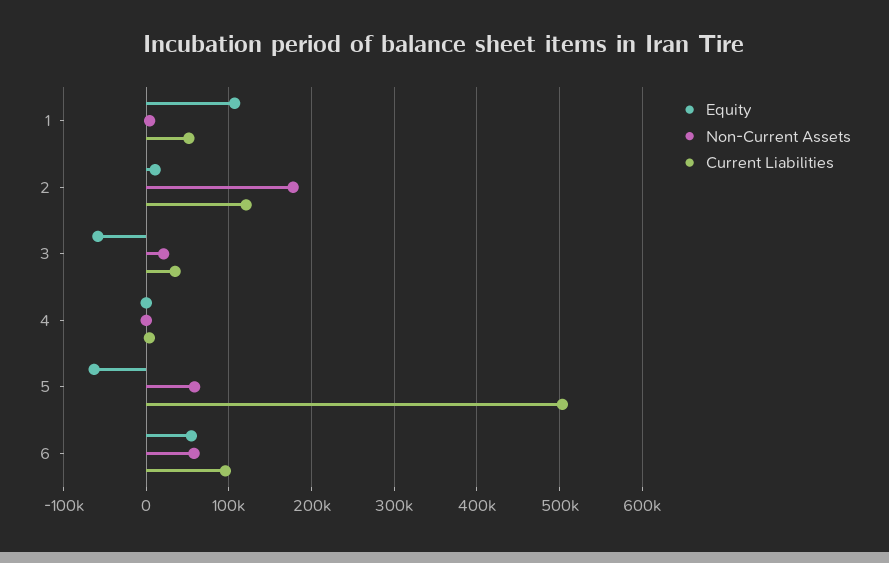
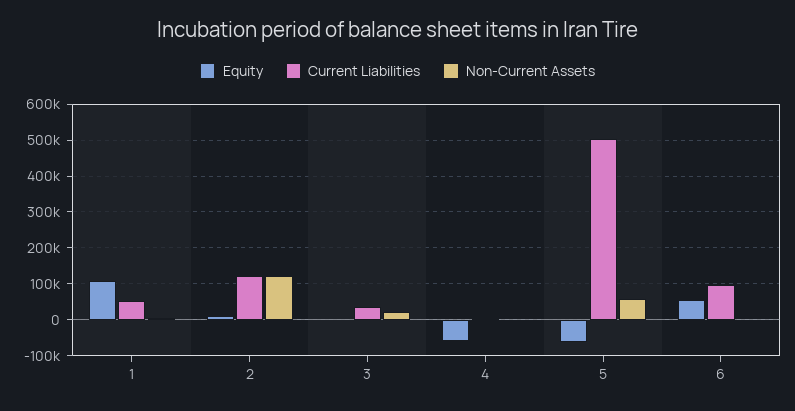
Non-Current Assets, 2: 180000 -> 120000
Equity, 3: -60000 -> 0
Equity, 4: 0 -> -60000
Non-Current Assets, 6: 60000 -> 0

